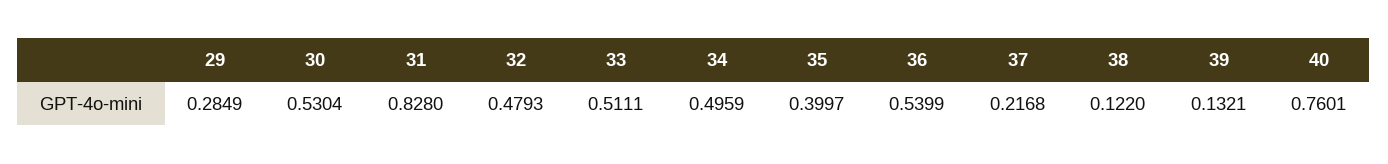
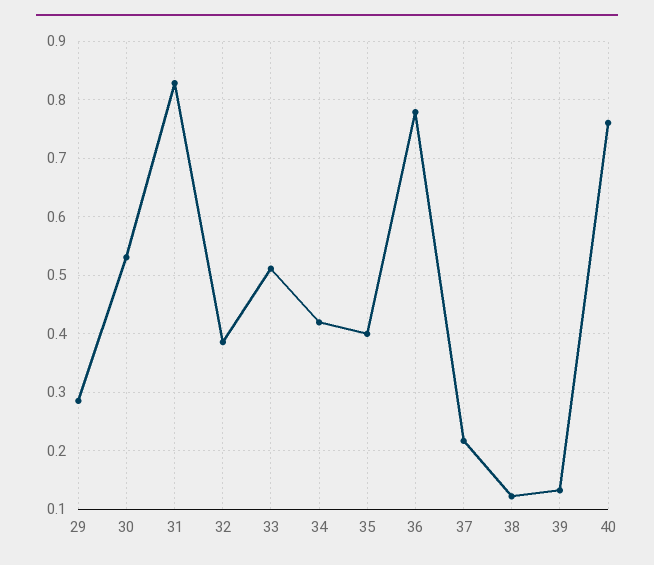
32: 0.4793 -> 0.38
34: 0.4959 -> 0.42
36: 0.5399 -> 0.78

